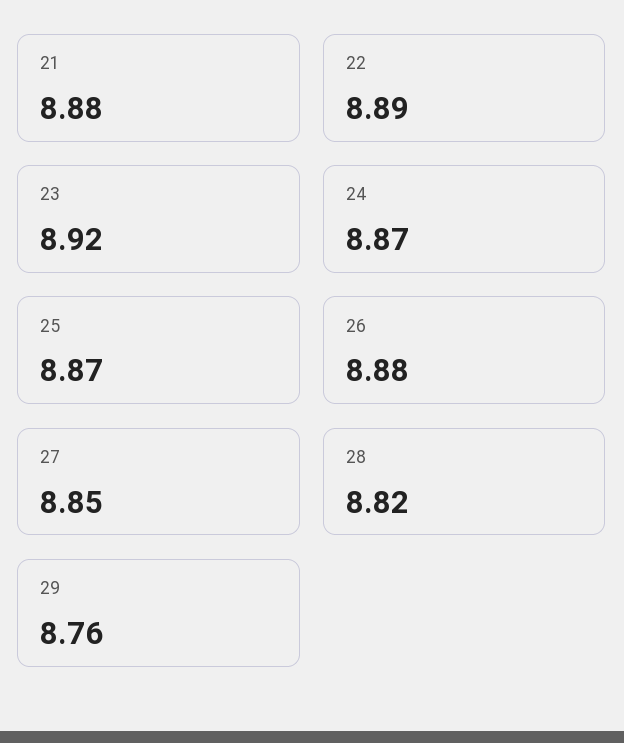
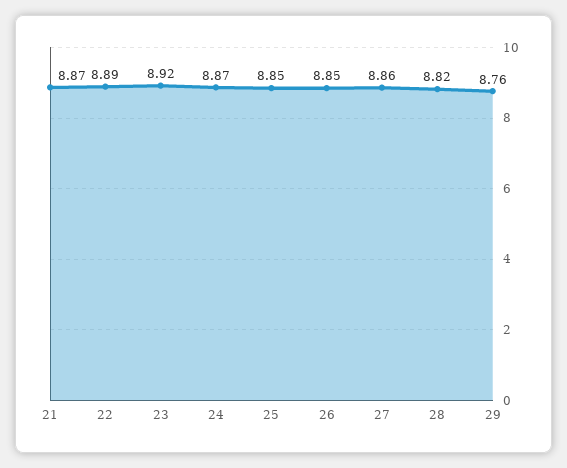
21: 8.88 -> 8.87
25: 8.87 -> 8.85
26: 8.88 -> 8.85
27: 8.85 -> 8.86

